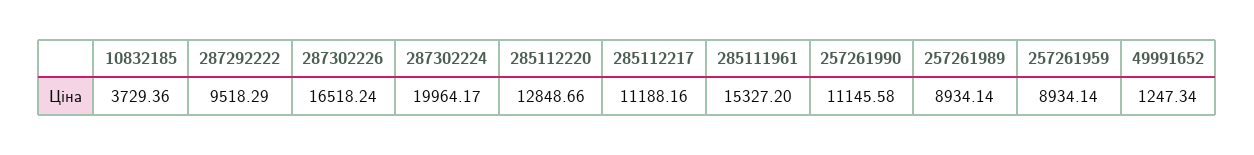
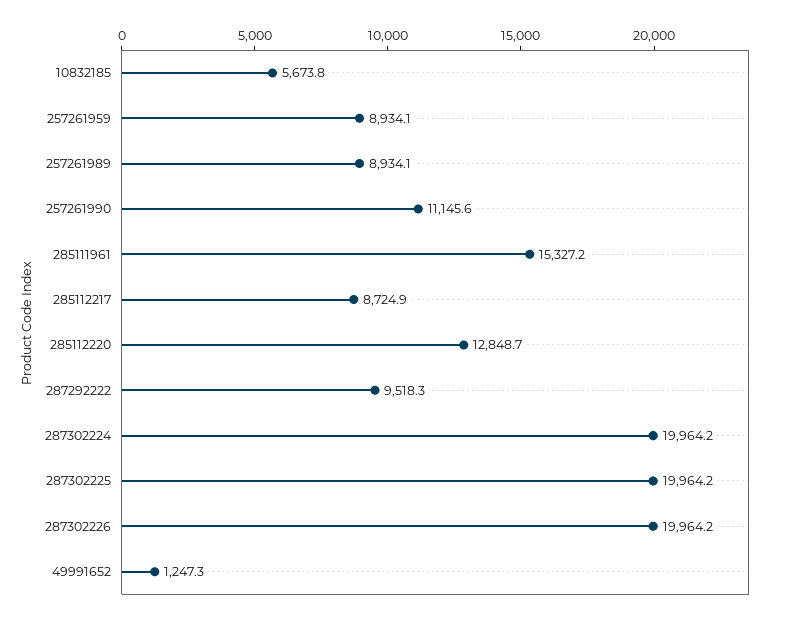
10832185: 3729.36 -> 5673.8
287302226: 16518.24 -> 19964.2
285112217: 11188.16 -> 8724.9
287302225: none -> 19964.2

